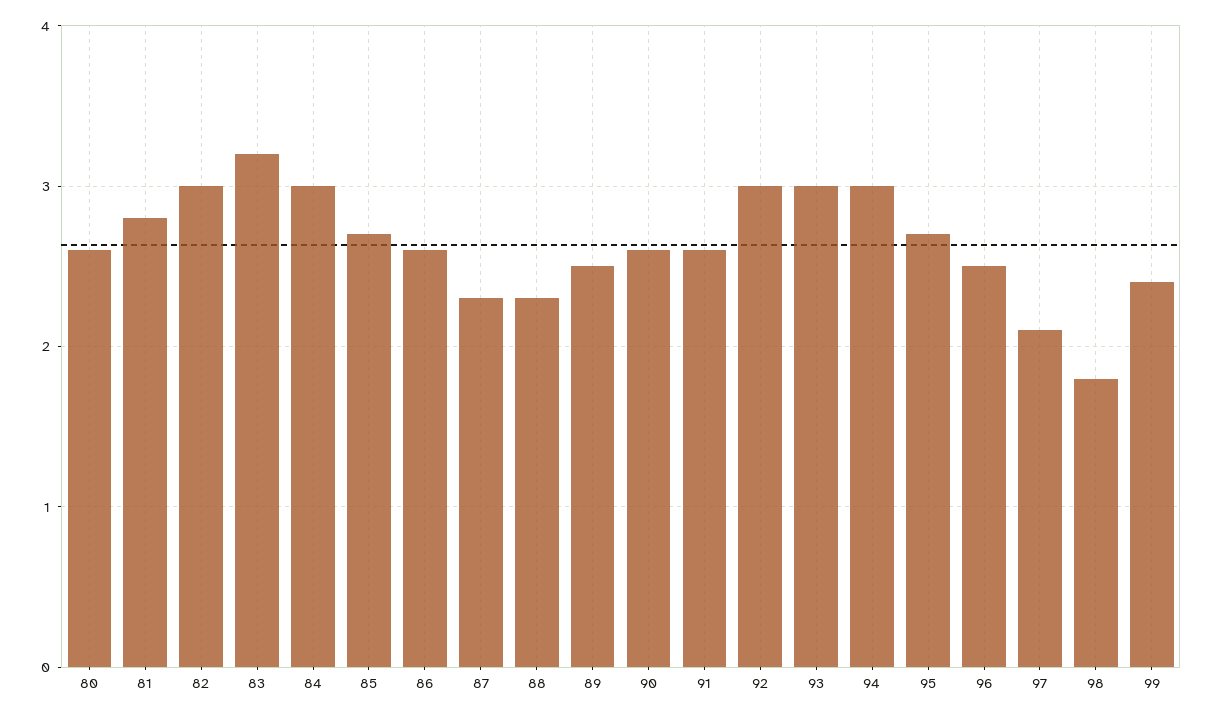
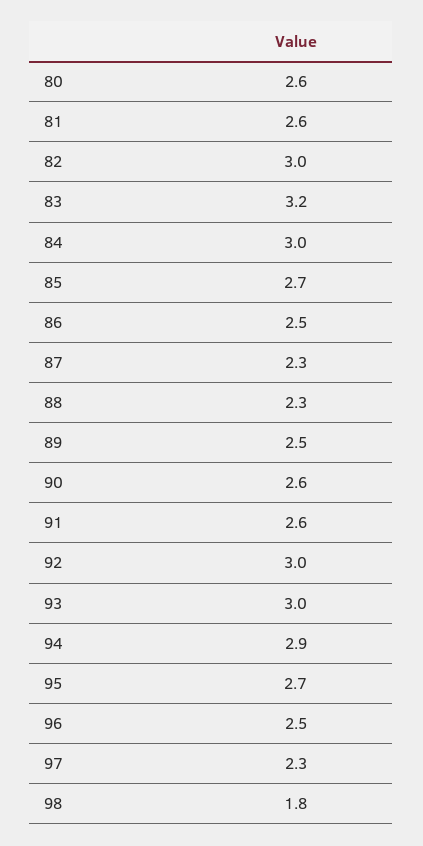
81: 2.8 -> 2.6
86: 2.6 -> 2.5
94: 3 -> 2.9
97: 2.1 -> 2.3
99: 2.4 -> none

